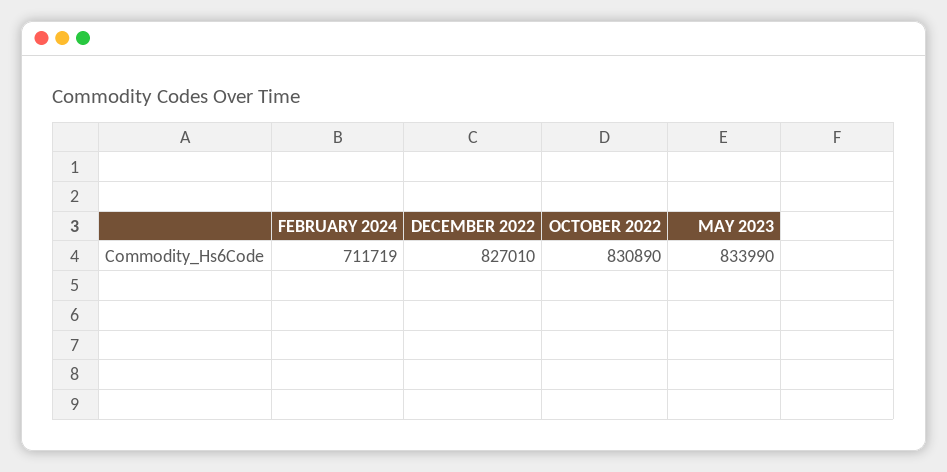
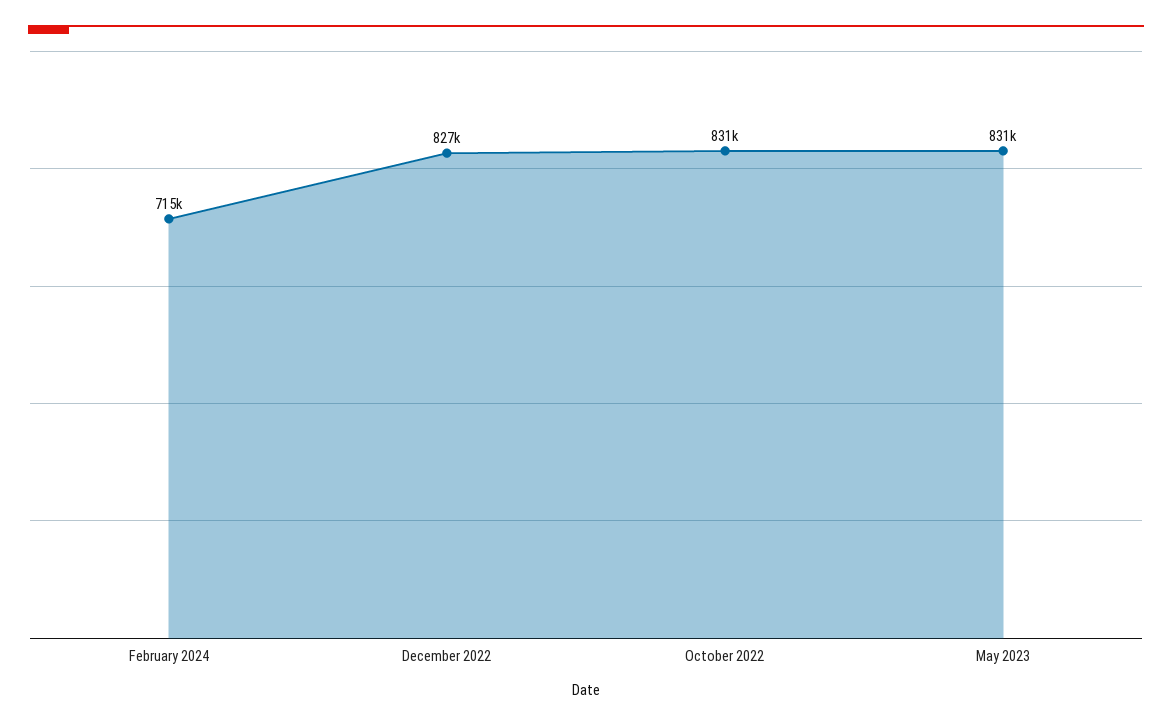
FEBRUARY 2024: 711719 -> 715000
MAY 2023: 833990 -> 831000

